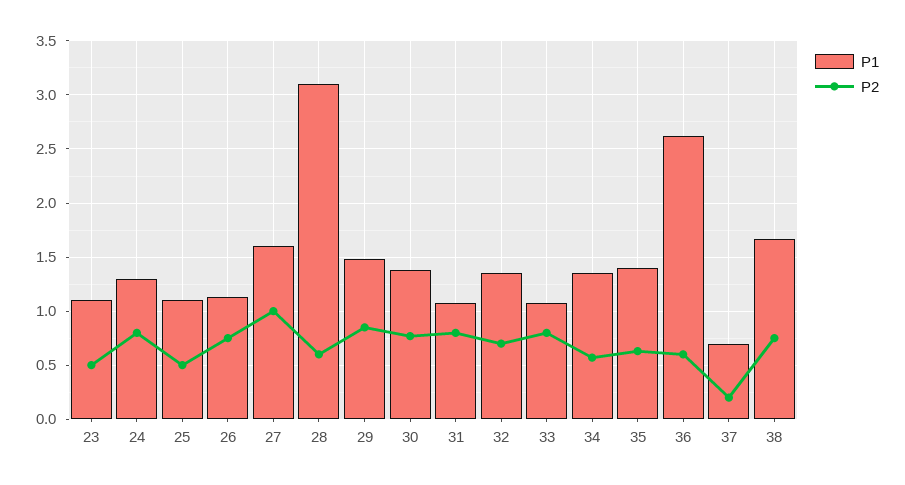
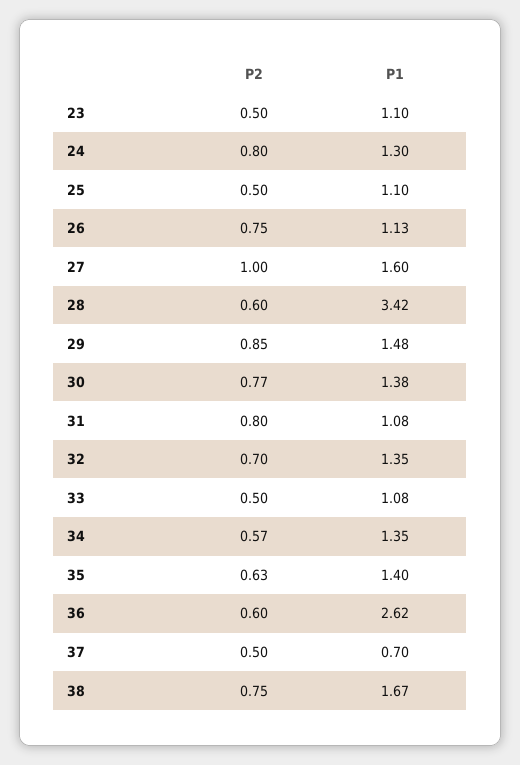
P1, 28: 3.1 -> 3.42
P2, 33: 0.8 -> 0.5
P2, 37: 0.2 -> 0.5

